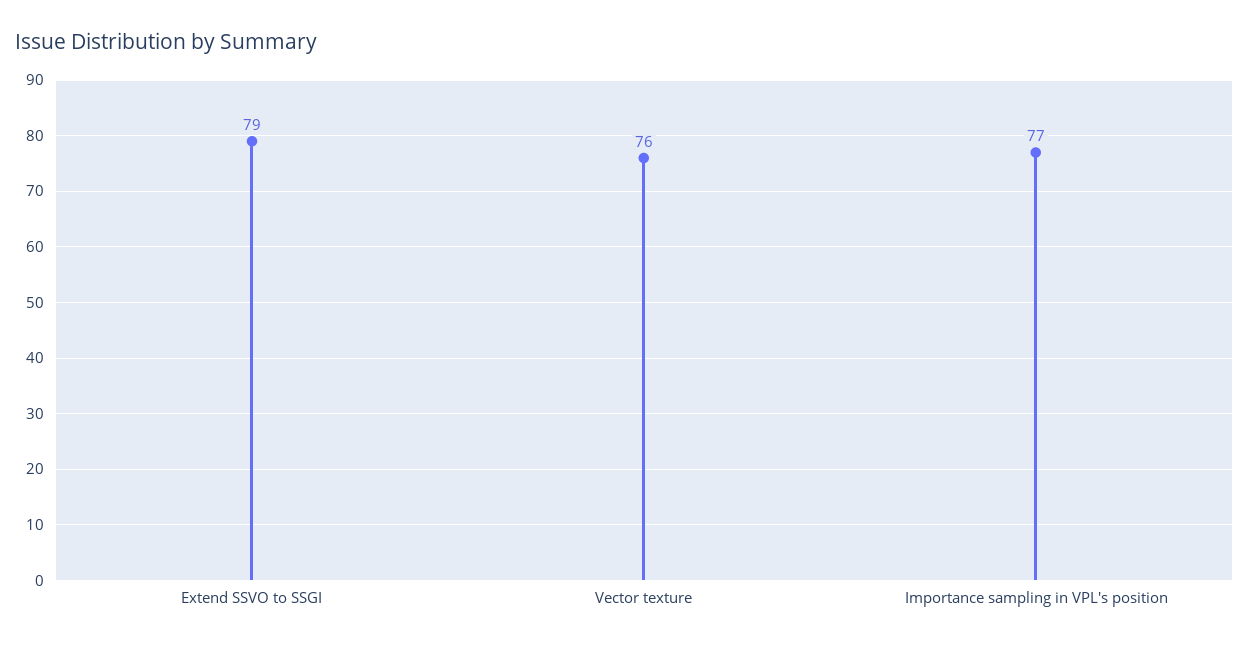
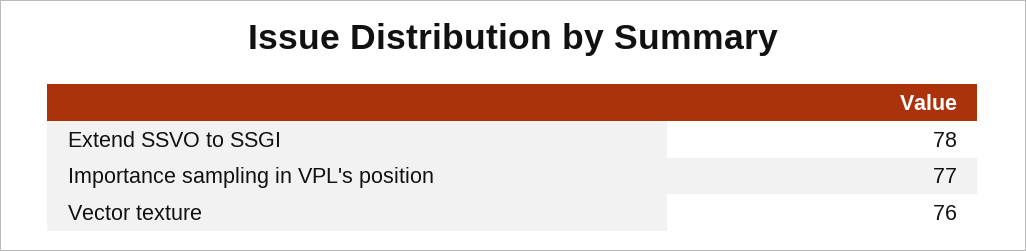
Extend SSVO to SSGI: 79 -> 78

